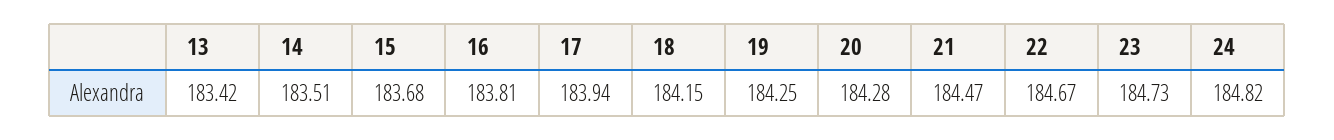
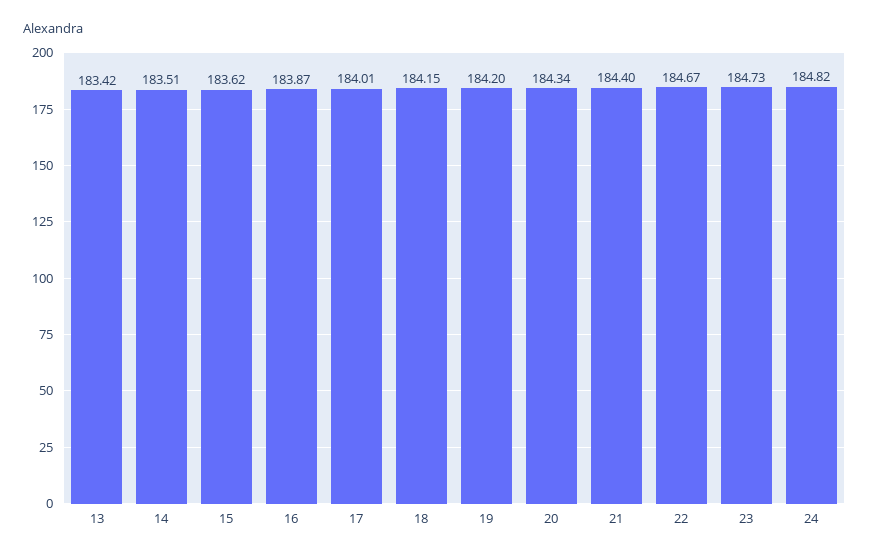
15: 183.68 -> 183.62
16: 183.81 -> 183.87
17: 183.94 -> 184.01
19: 184.25 -> 184.2
20: 184.28 -> 184.34
21: 184.47 -> 184.4

